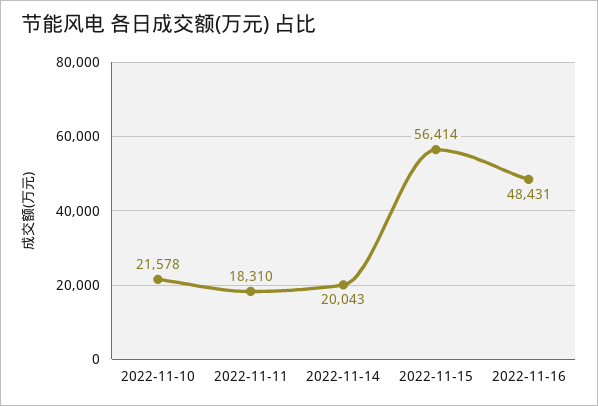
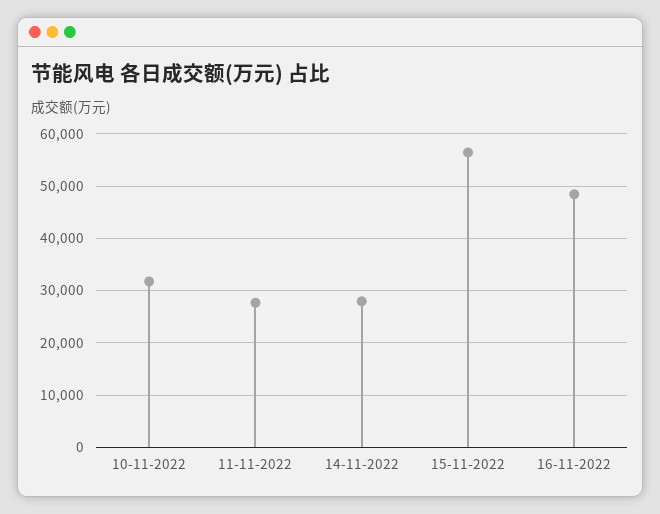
2022-11-10: 21578 -> 32000
2022-11-11: 18310 -> 28000
2022-11-14: 20043 -> 28000

